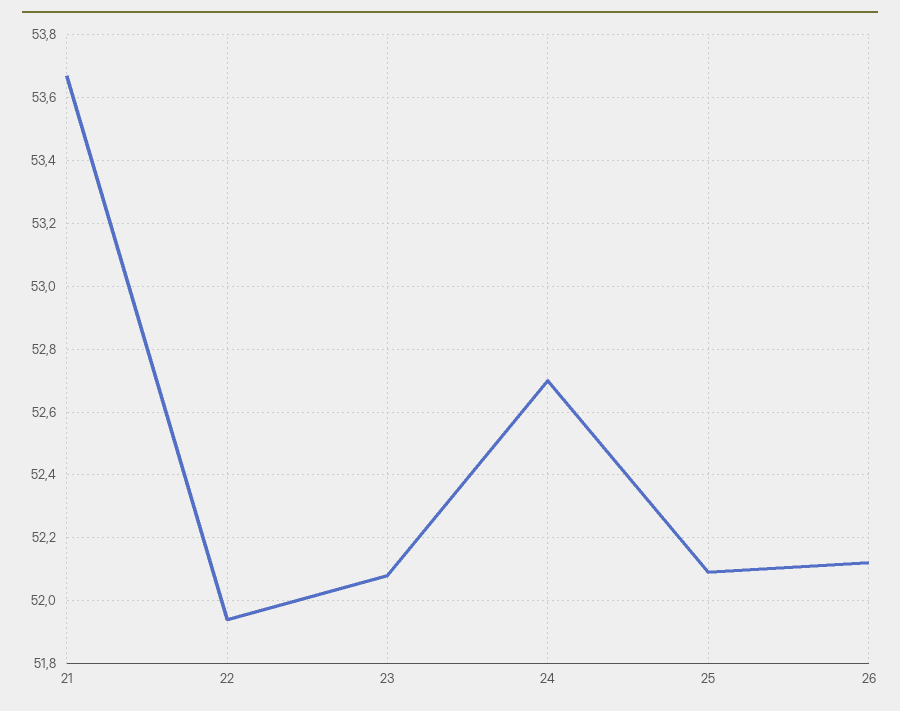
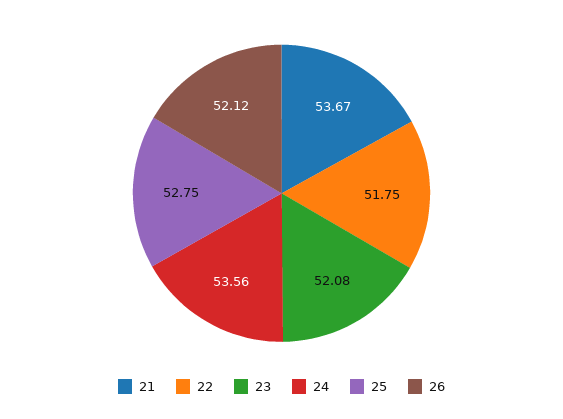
22: 51.95 -> 51.75
24: 52.7 -> 53.56
25: 52.1 -> 52.75

